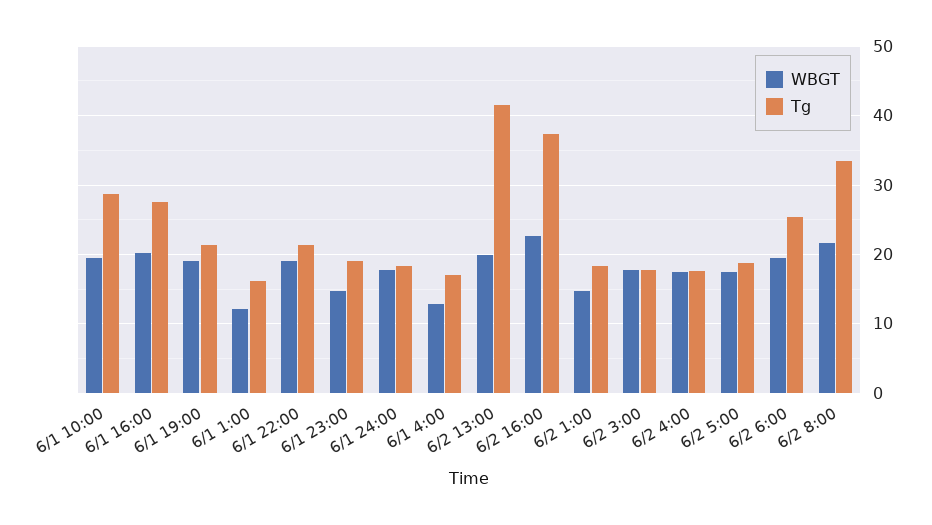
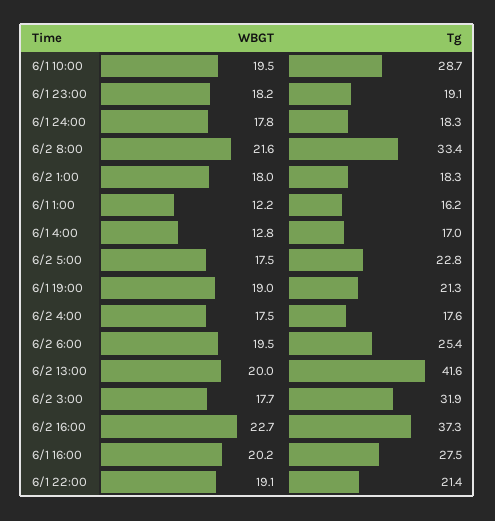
WBGT, 6/1 23:00: 15 -> 18.2
WBGT, 6/2 1:00: 15 -> 18
Tg, 6/2 3:00: 18 -> 31.9
Tg, 6/2 5:00: 19 -> 22.8

